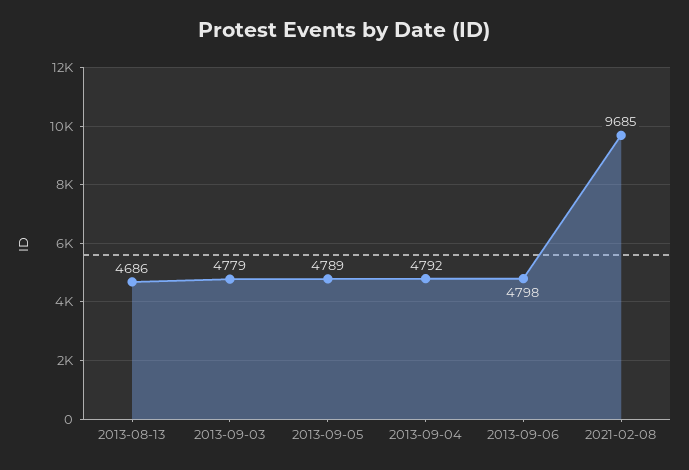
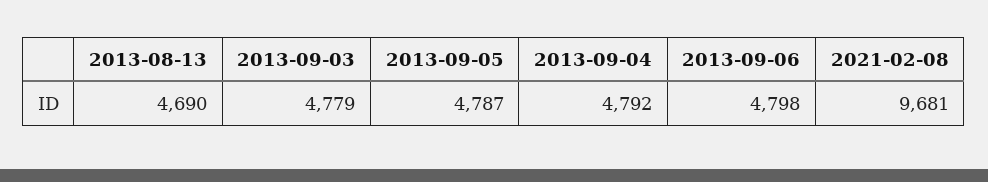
2013-08-13: 4686 -> 4690
2013-09-05: 4789 -> 4787
2021-02-08: 9685 -> 9681

